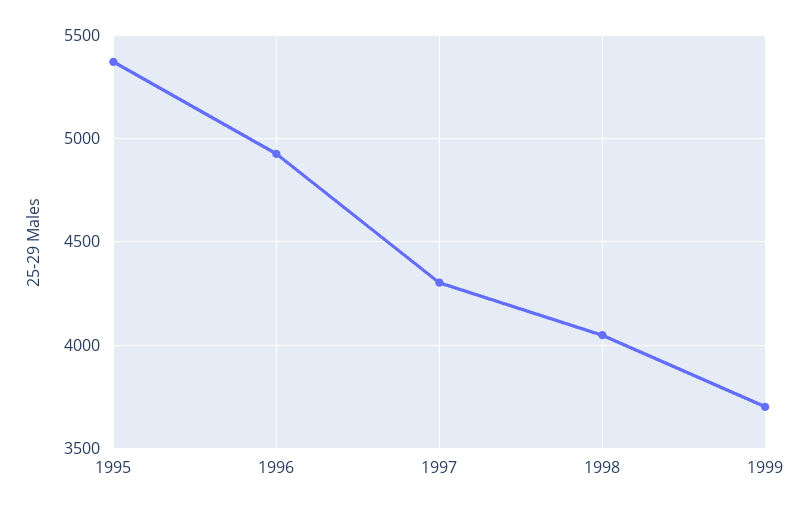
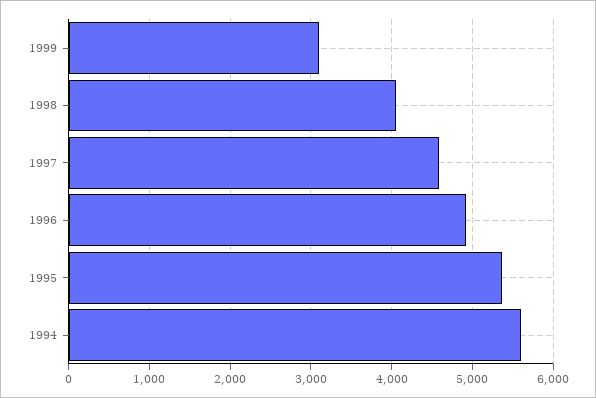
1997: 4300 -> 4600
1999: 3700 -> 3100
1994: none -> 5600

